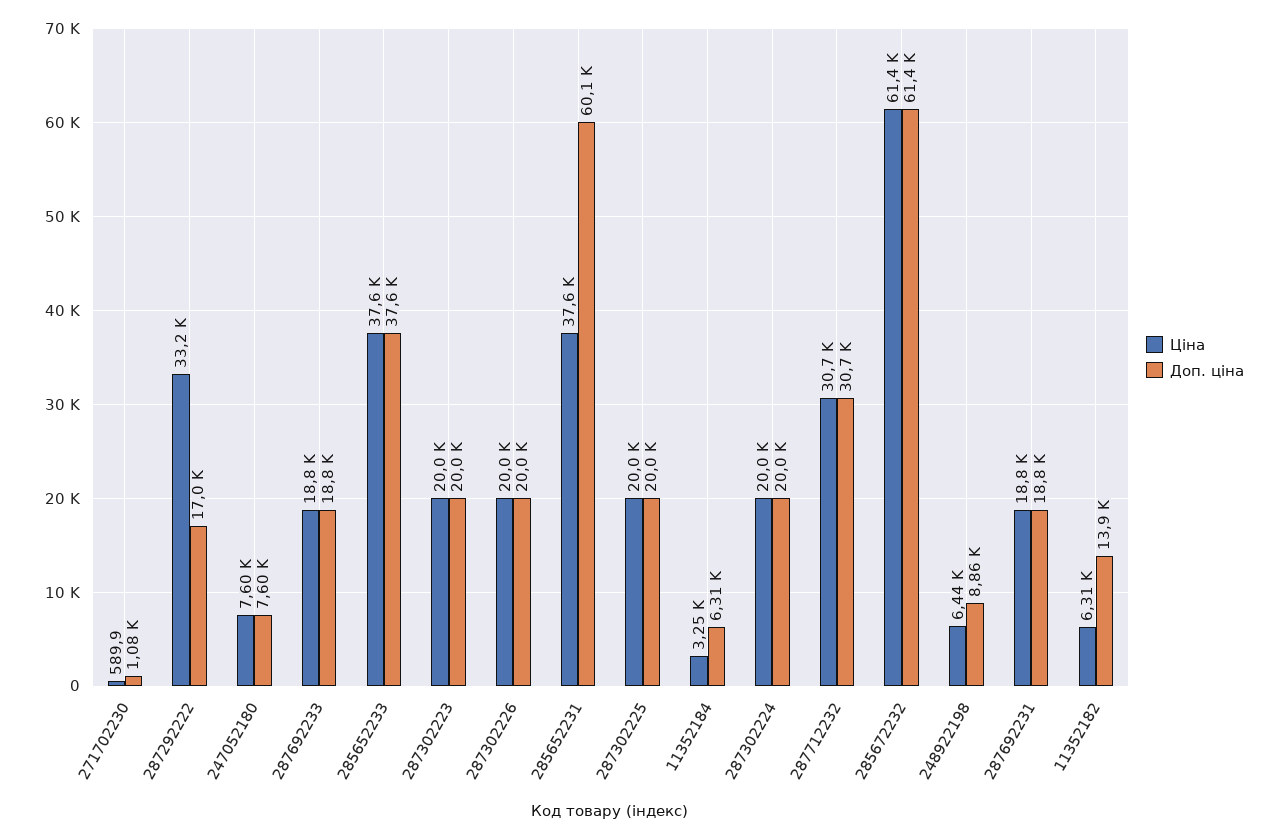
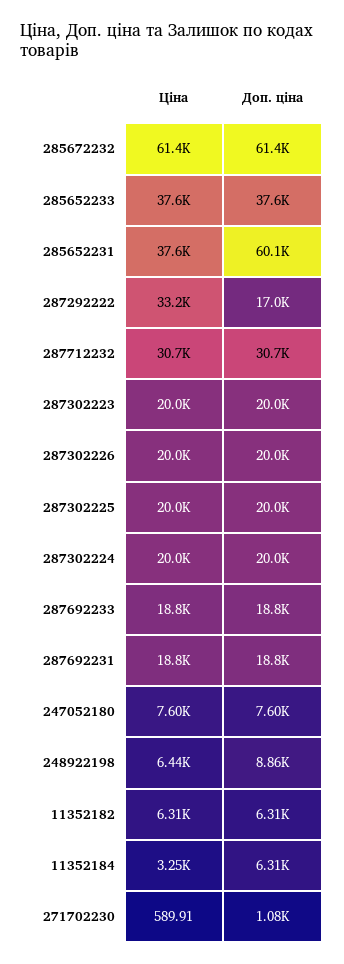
Доп. ціна, 11352182: 13900 -> 6310

